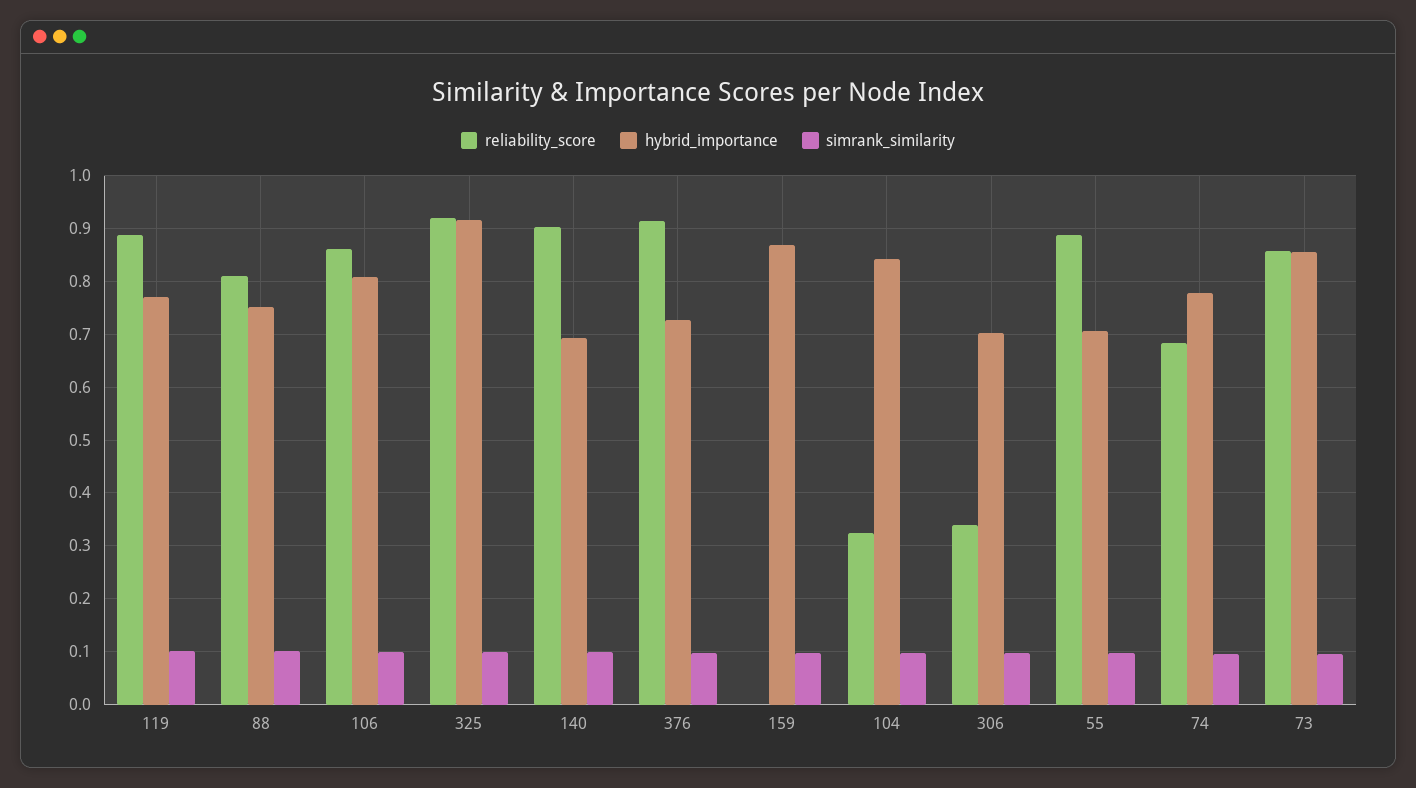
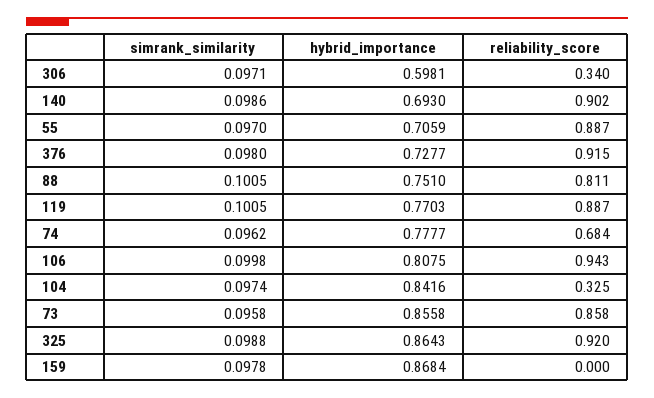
reliability_score, 106: 0.86 -> 0.943
hybrid_importance, 325: 0.92 -> 0.8643
hybrid_importance, 306: 0.7 -> 0.5981

